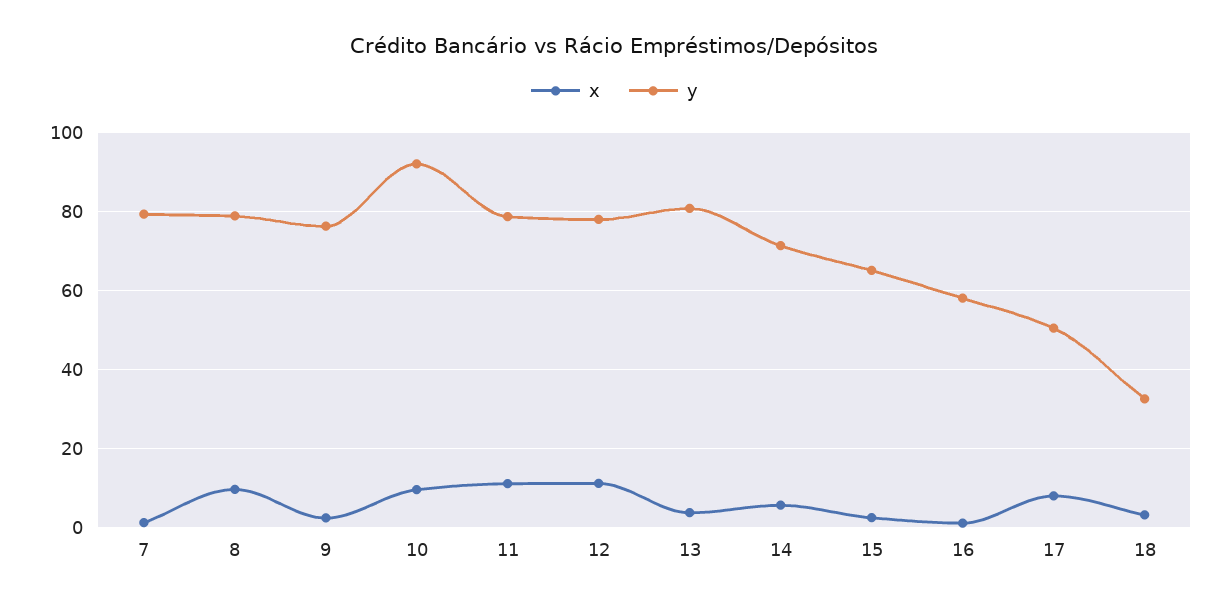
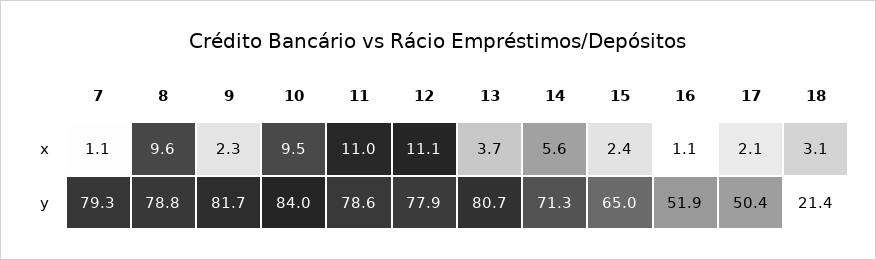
y, 9: 76 -> 81.7
y, 10: 92 -> 84
y, 16: 58 -> 51.9
x, 17: 8 -> 2.1
y, 18: 32 -> 21.4

